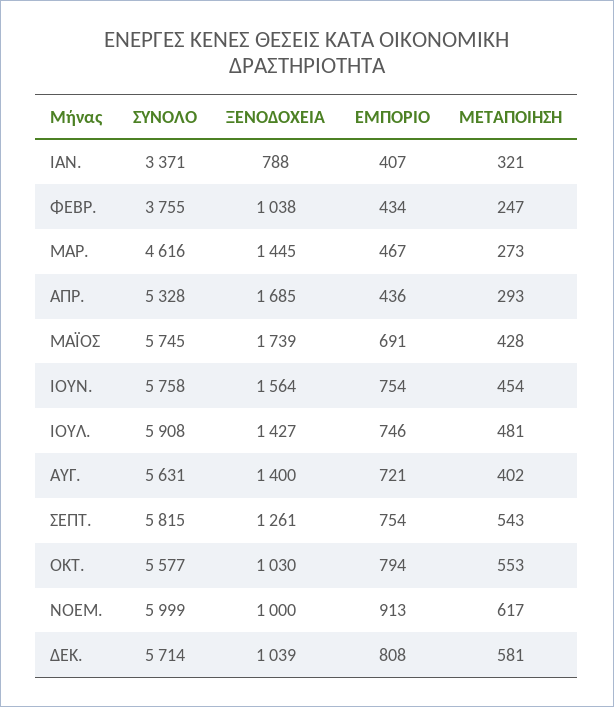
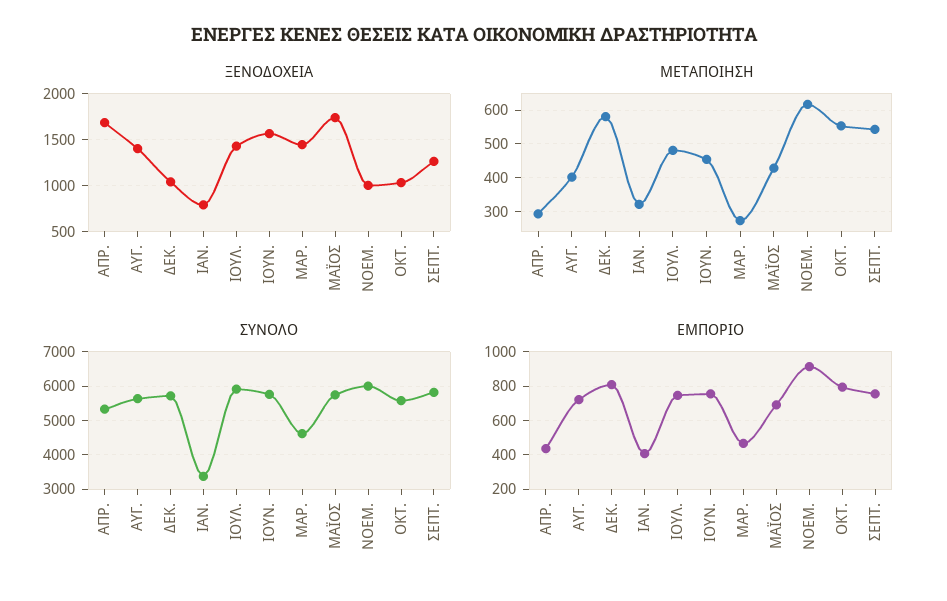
ΣΥΝΟΛΟ, ΦΕΒΡ.: 3755 -> none
ΞΕΝΟΔΟΧΕΙΑ, ΦΕΒΡ.: 1038 -> none
ΕΜΠΟΡΙΟ, ΦΕΒΡ.: 434 -> none
ΜΕΤΑΠΟΙΗΣΗ, ΦΕΒΡ.: 247 -> none

